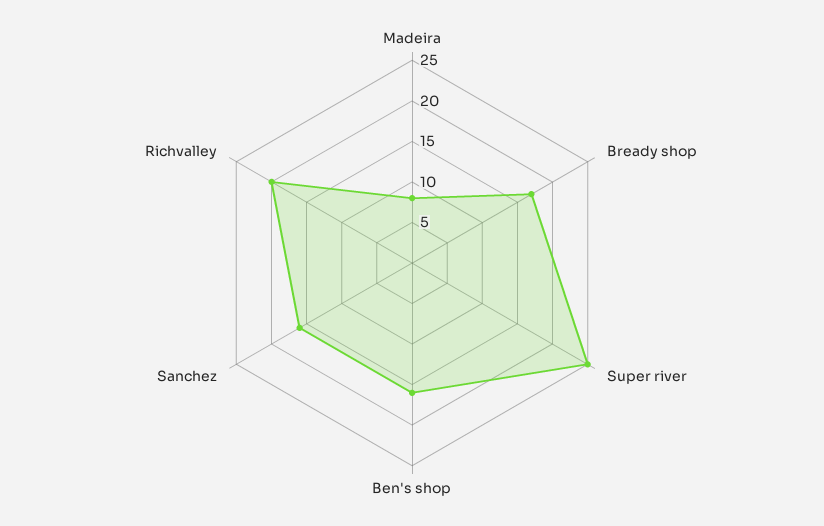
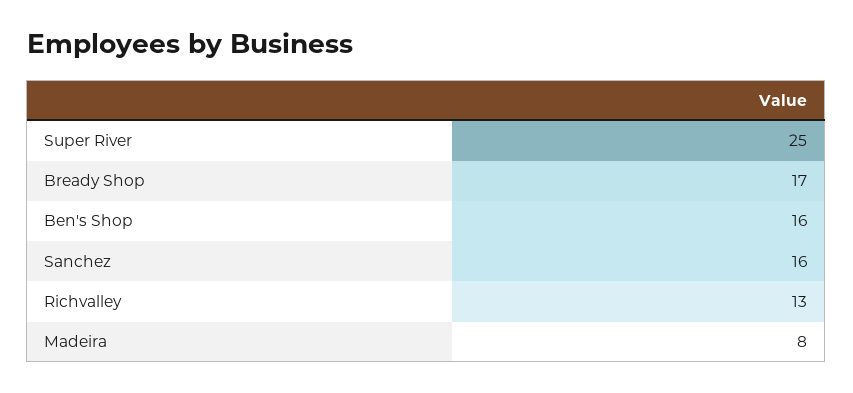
Richvalley: 20 -> 13

